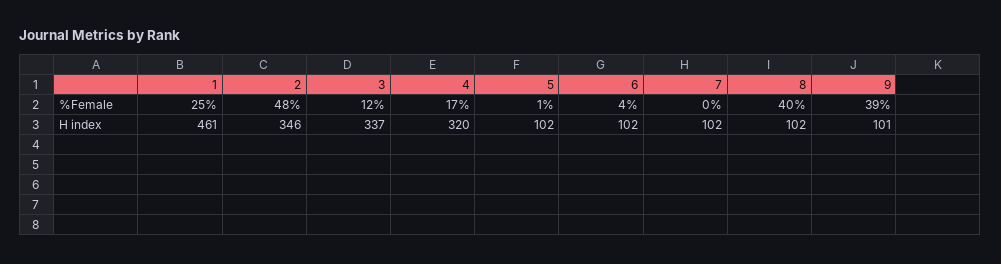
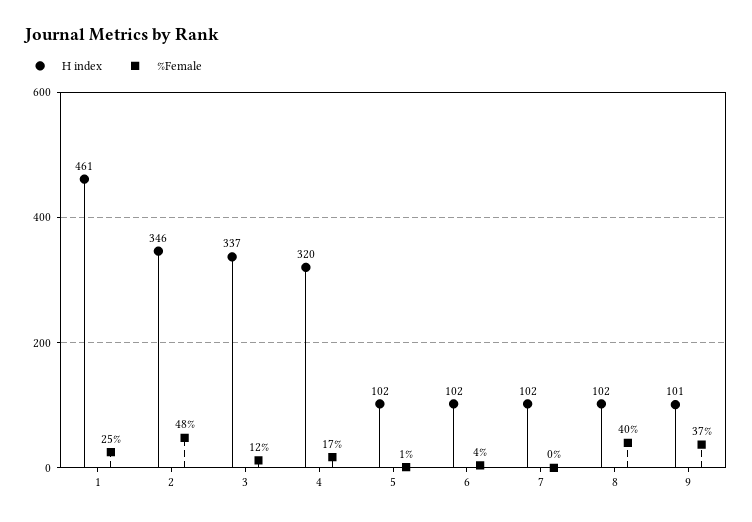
%Female, 9: 39 -> 37

